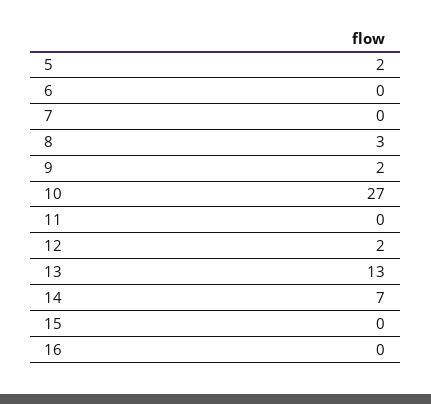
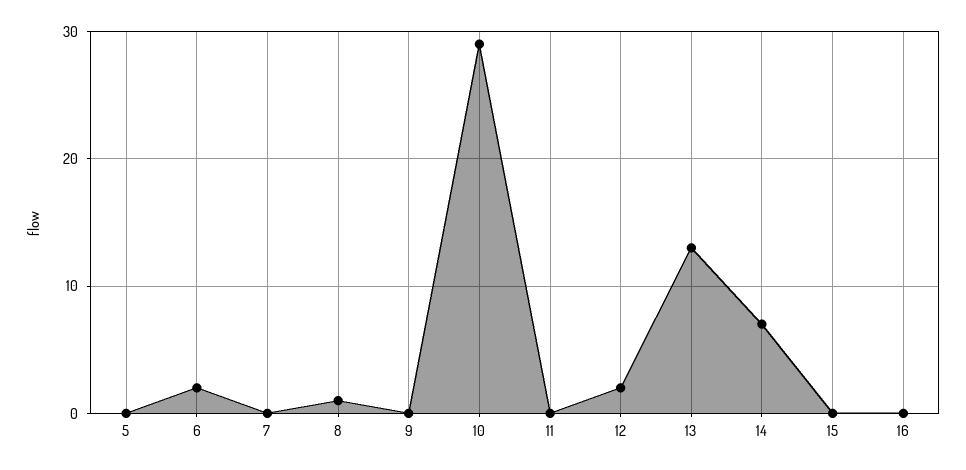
5: 2 -> 0
6: 0 -> 2
8: 3 -> 1
9: 2 -> 0
10: 27 -> 29

